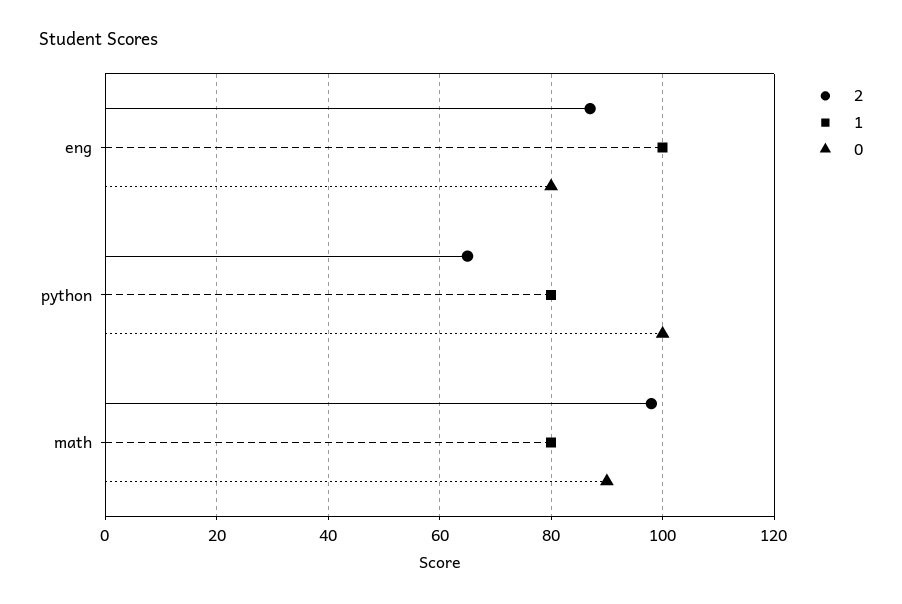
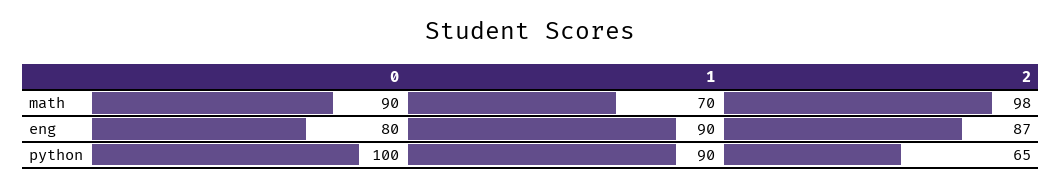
1, eng: 100 -> 90
1, python: 80 -> 90
1, math: 80 -> 70

